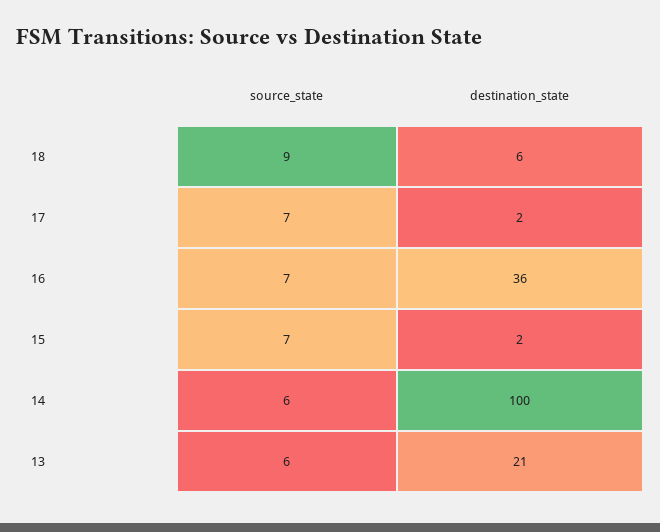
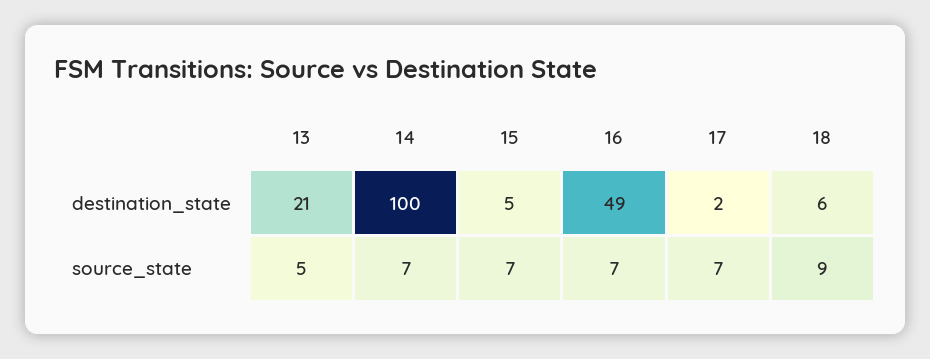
destination_state, 16: 36 -> 49
destination_state, 15: 2 -> 5
source_state, 14: 6 -> 7
source_state, 13: 6 -> 5

